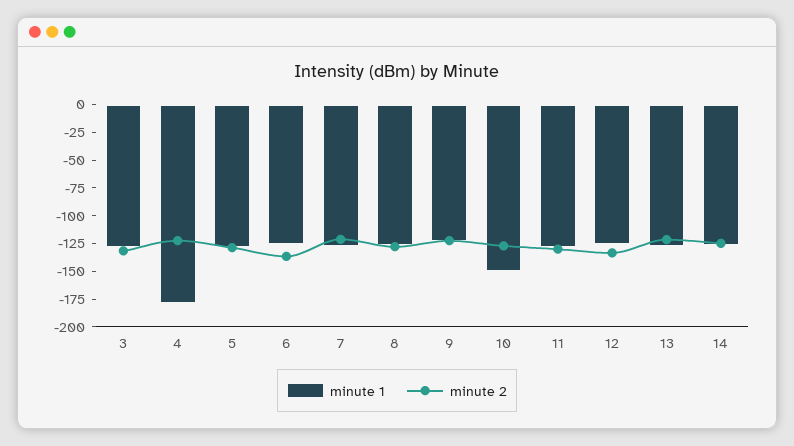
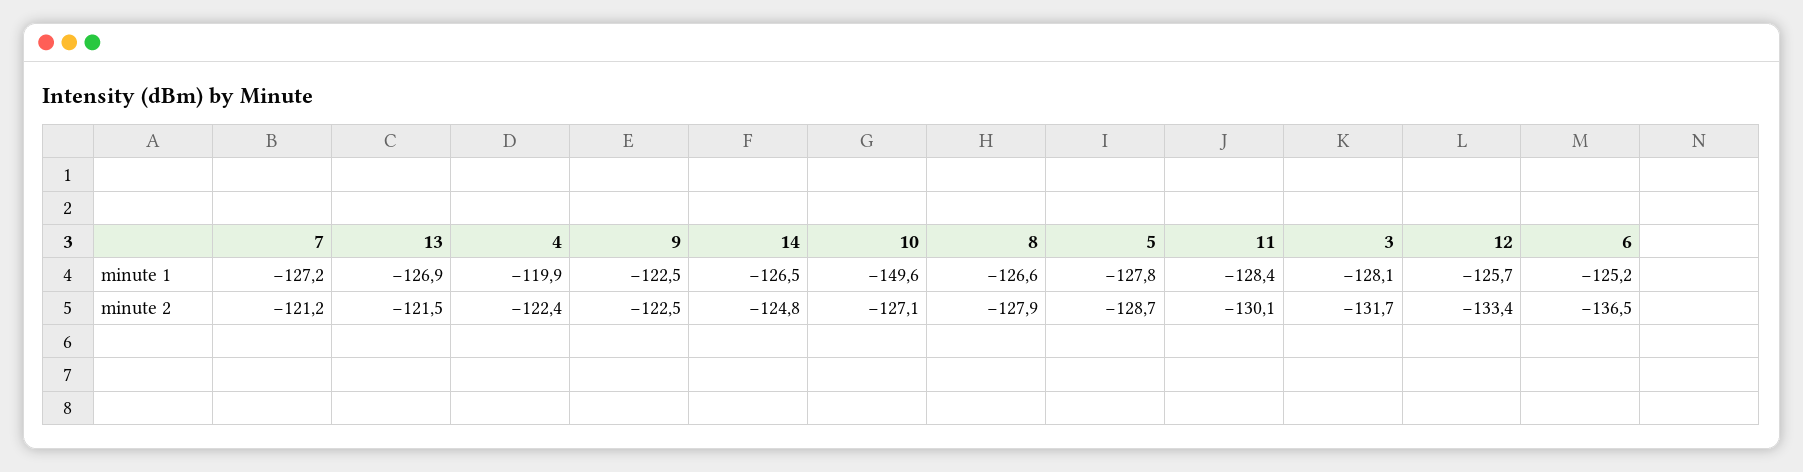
minute 1, 4: -175 -> -119.9

